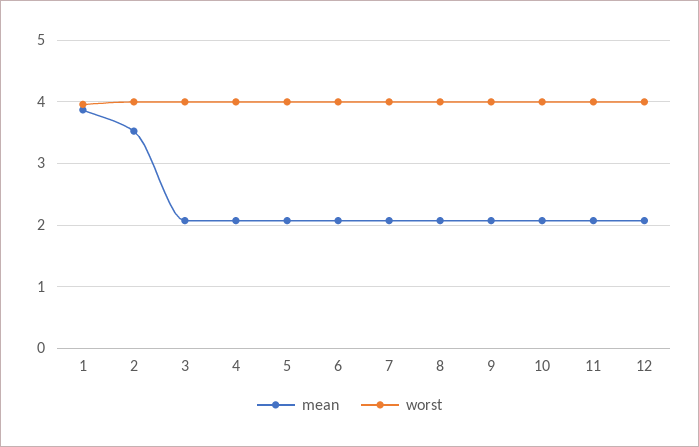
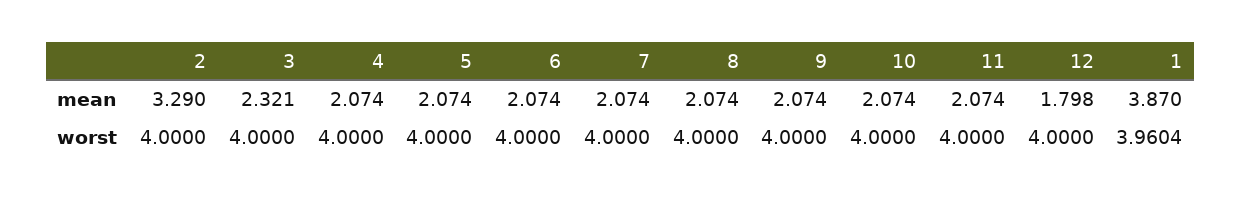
mean, 2: 3.5 -> 3.29
mean, 3: 2.1 -> 2.321
mean, 12: 2.1 -> 1.798

